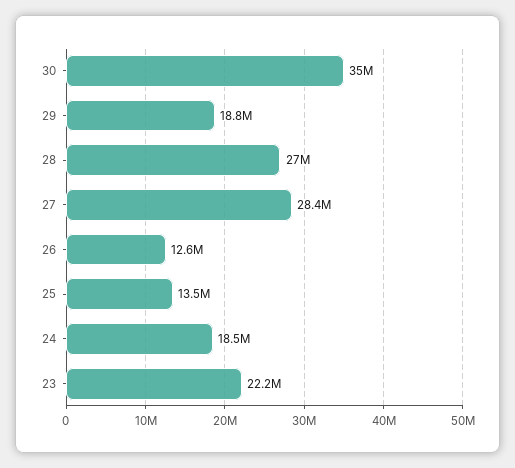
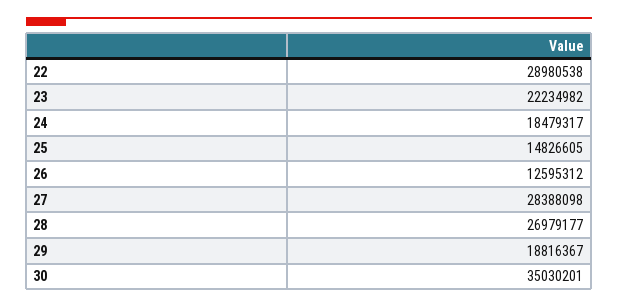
25: 13500000 -> 14826605
22: none -> 28980538

